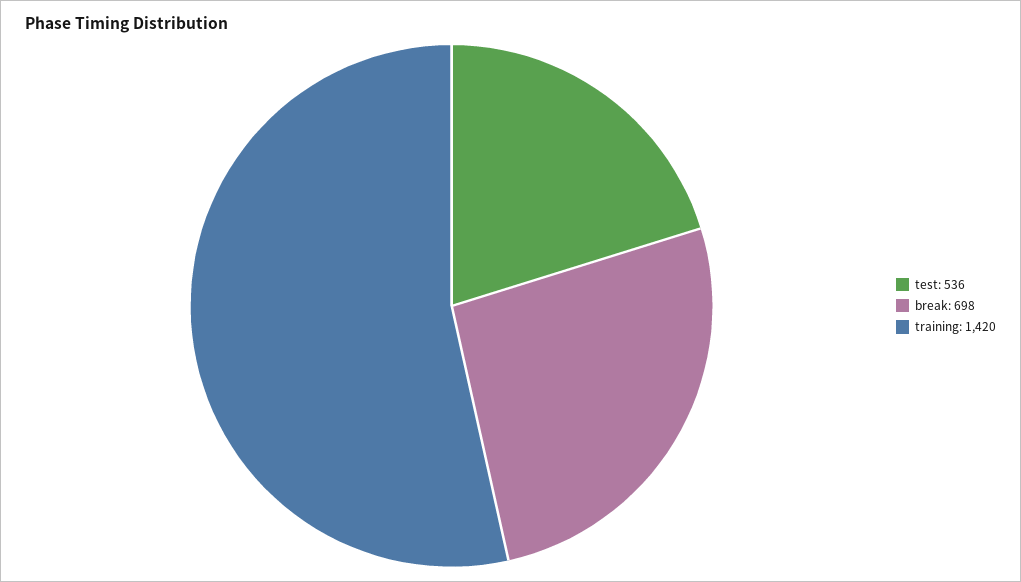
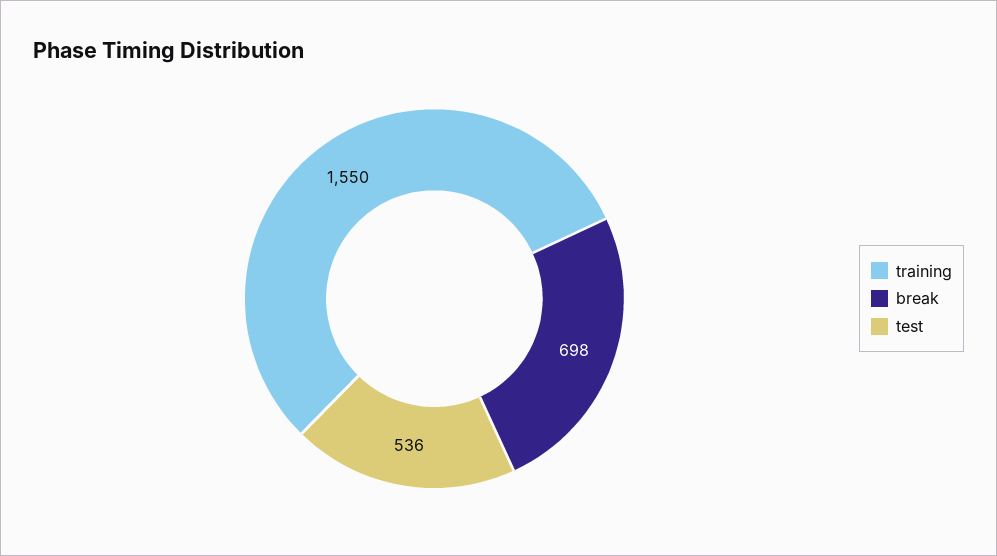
training: 1420 -> 1550

